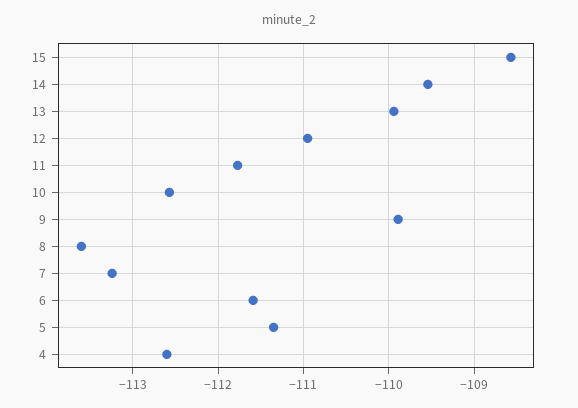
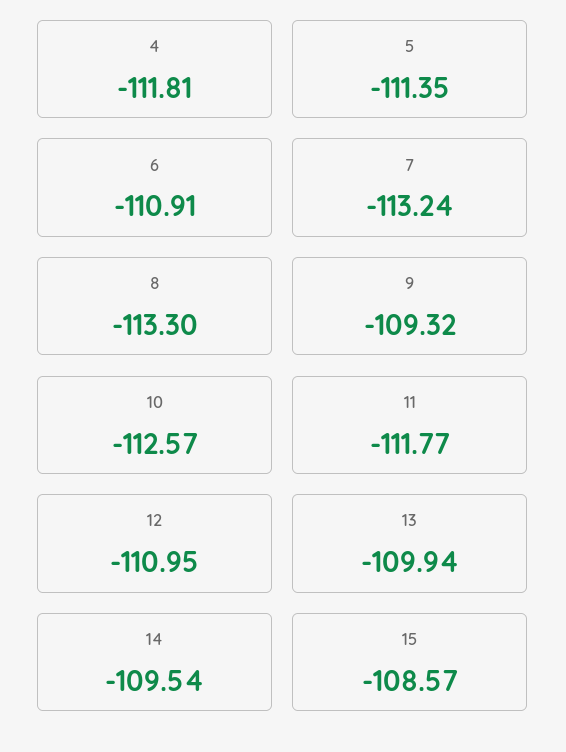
9: -109.9 -> -109.32
8: -113.6 -> -113.3
6: -111.6 -> -110.91
4: -112.6 -> -111.81

